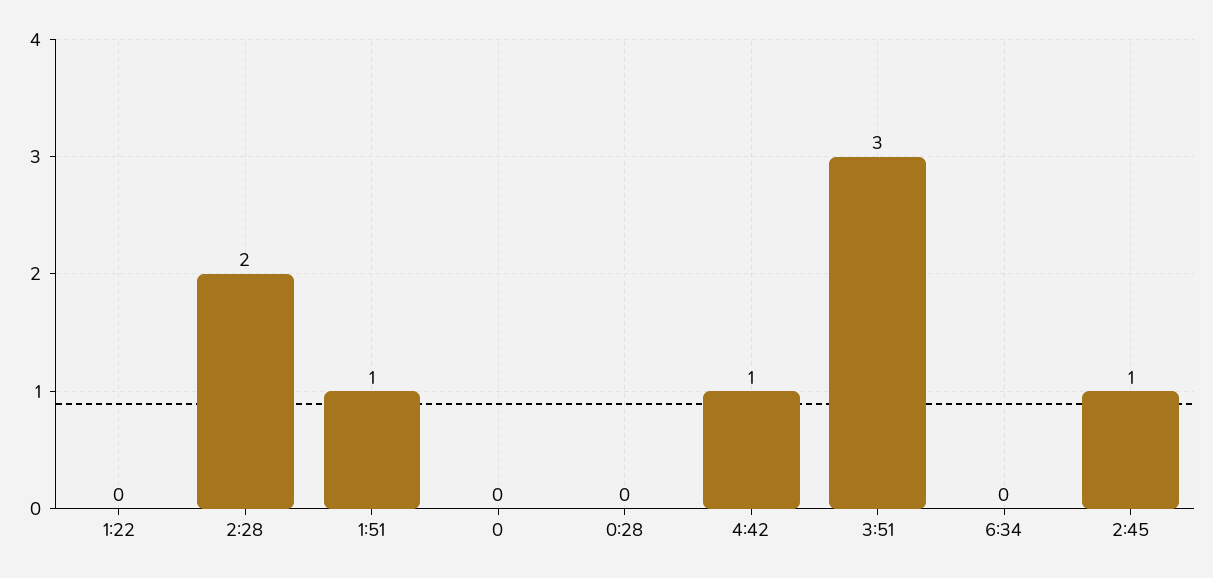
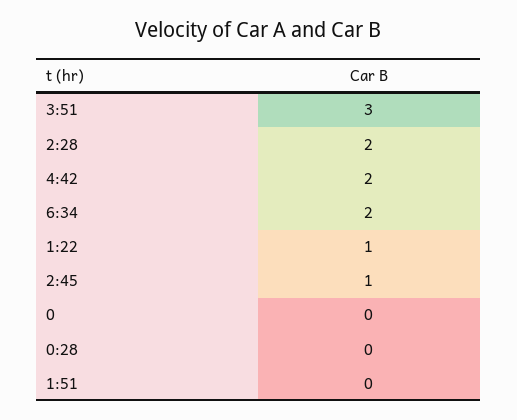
1:22: 0 -> 1
1:51: 1 -> 0
4:42: 1 -> 2
6:34: 0 -> 2

